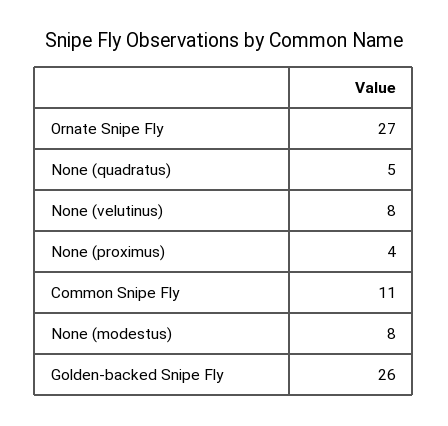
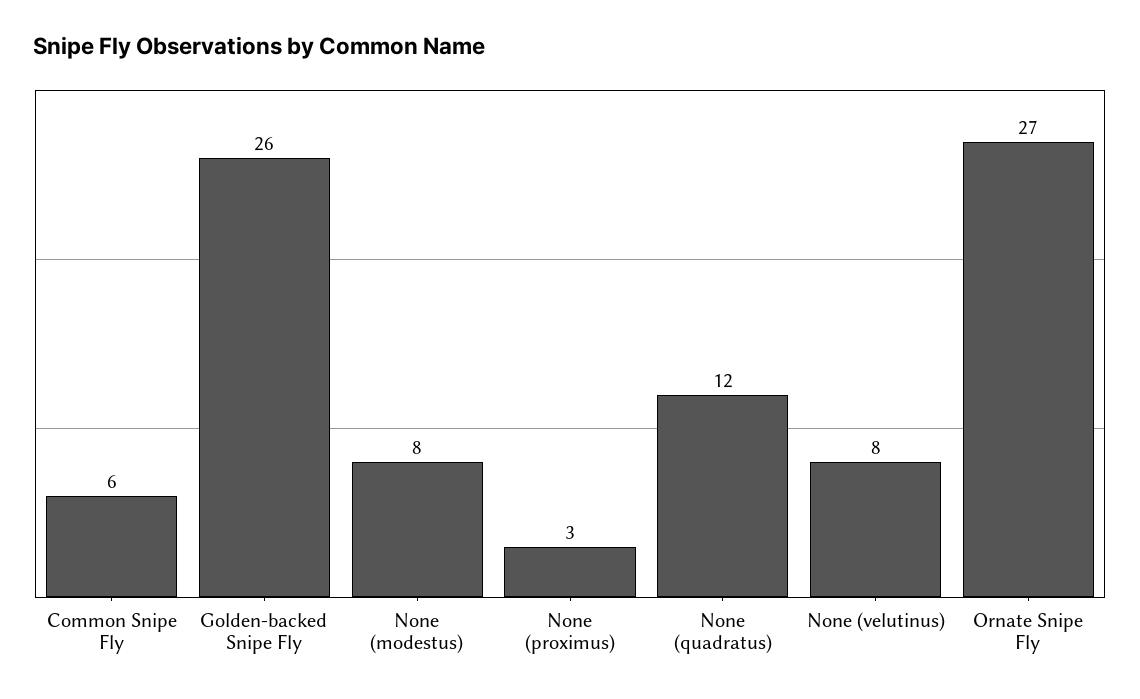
None (quadratus): 5 -> 12
None (proximus): 4 -> 3
Common Snipe Fly: 11 -> 6

